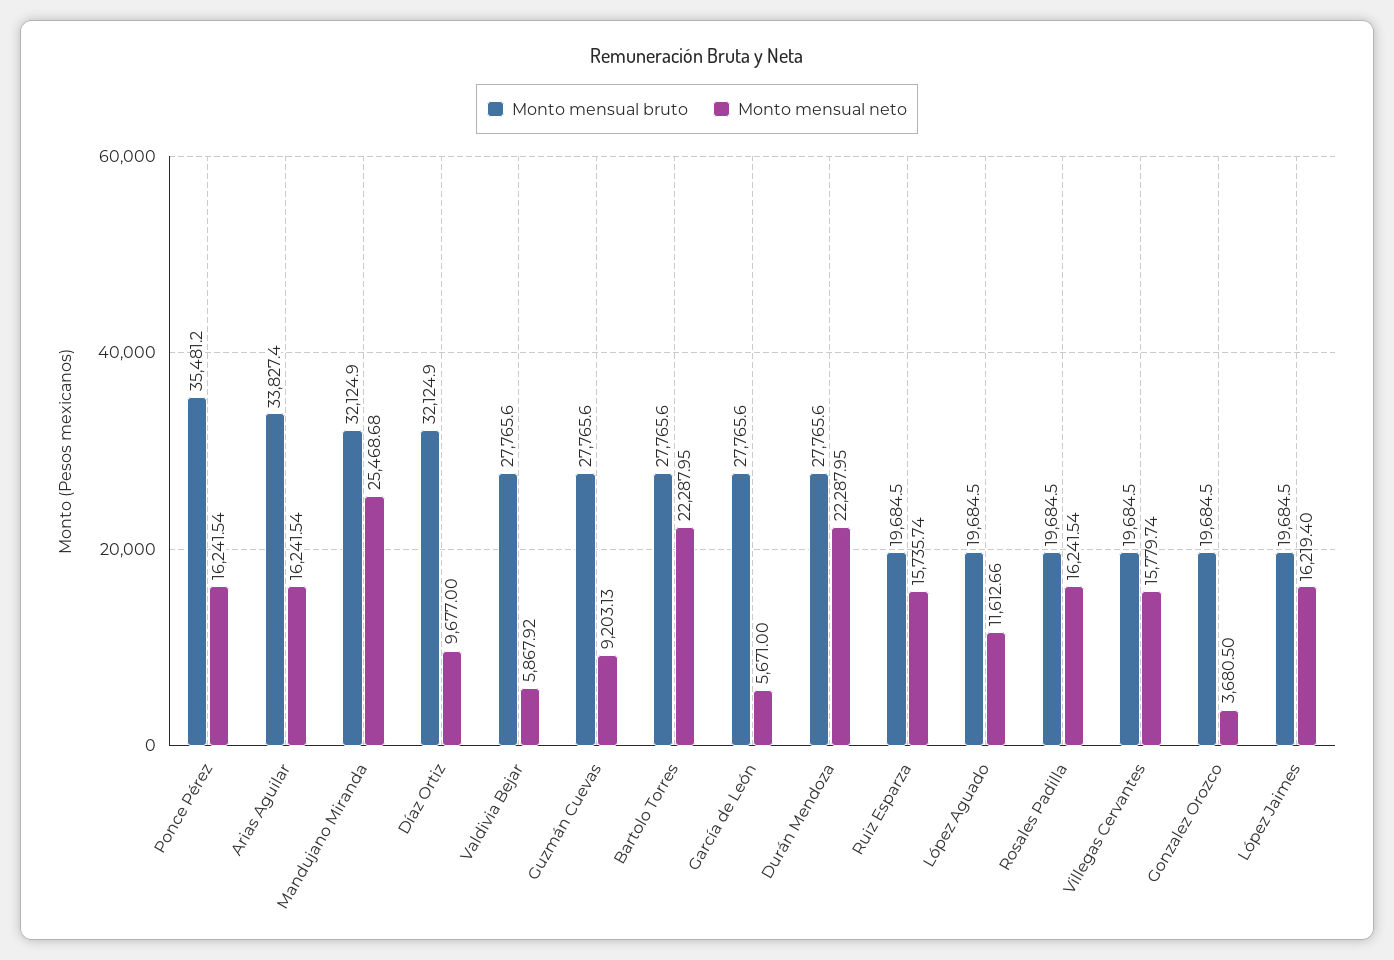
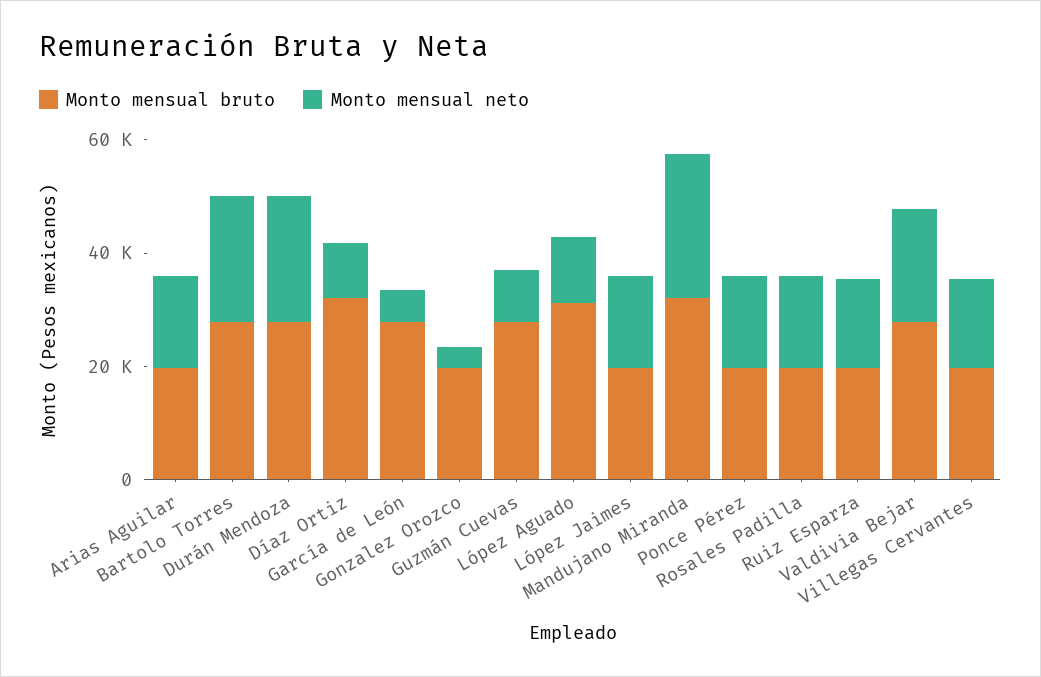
Monto mensual bruto, Ponce Pérez: 35481.2 -> 20000
Monto mensual bruto, Arias Aguilar: 33827.4 -> 20000
Monto mensual neto, Valdivia Bejar: 5867.92 -> 20000
Monto mensual bruto, López Aguado: 19684.5 -> 30000

